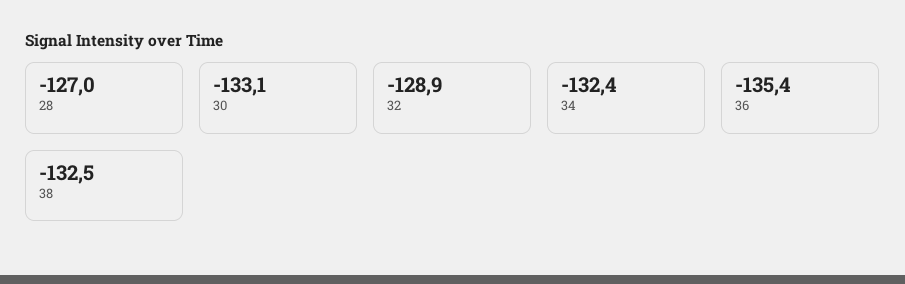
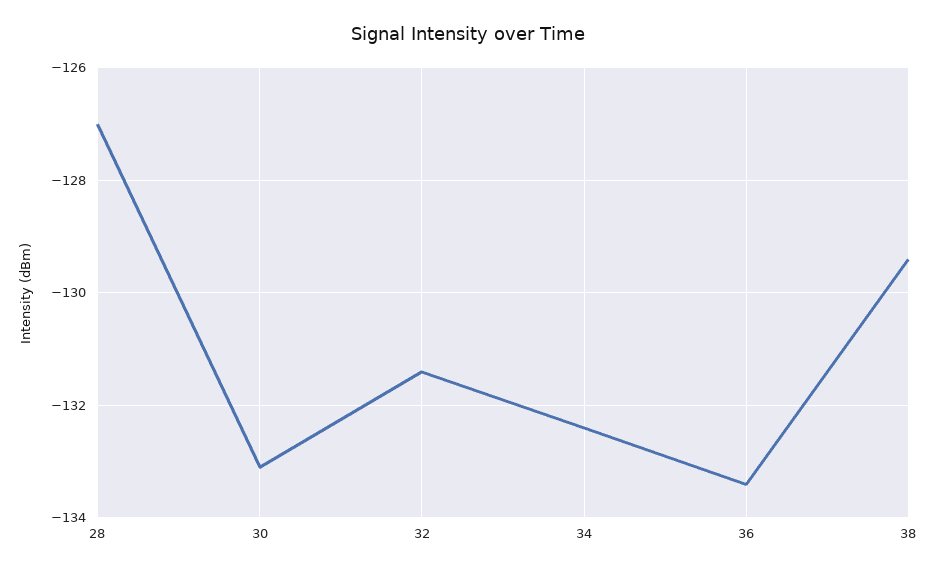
32: -128.9 -> -131.5
36: -135.4 -> -133.5
38: -132.5 -> -129.5

